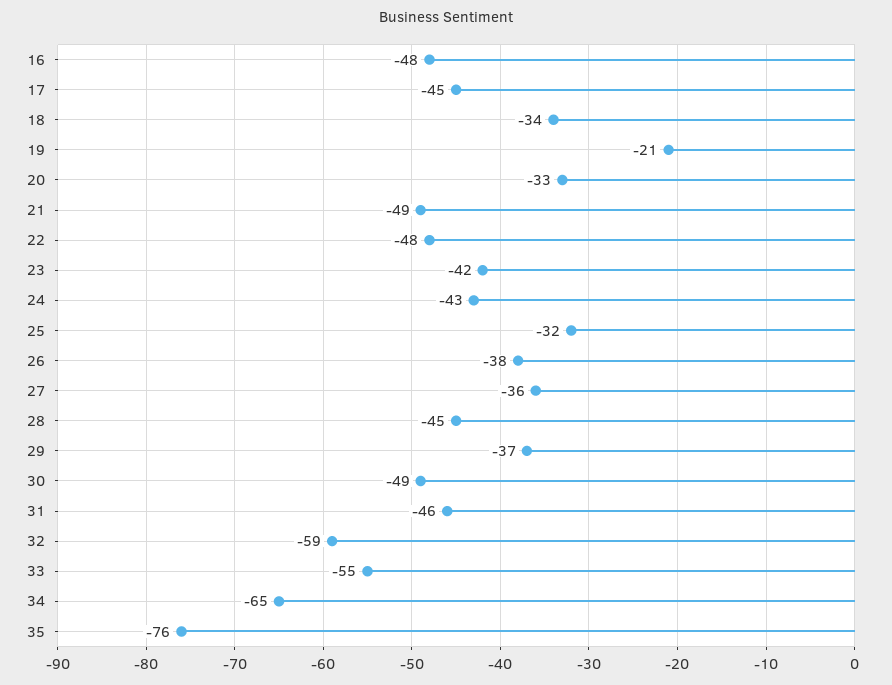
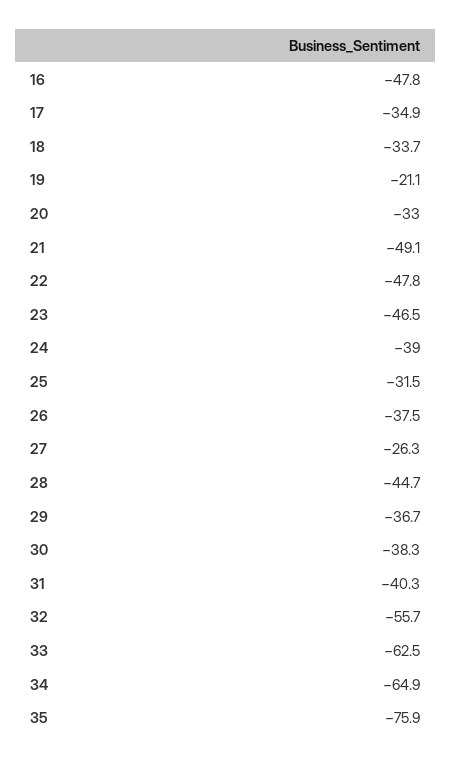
17: -45 -> -34.9
23: -42 -> -46.5
24: -43 -> -39
27: -36 -> -26.3
30: -49 -> -38.3
31: -46 -> -40.3
32: -59 -> -55.7
33: -55 -> -62.5

